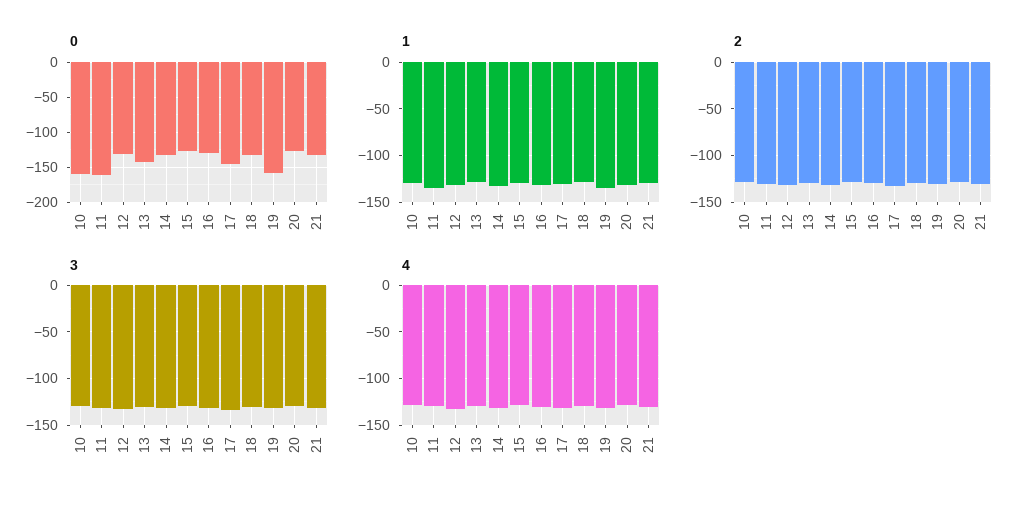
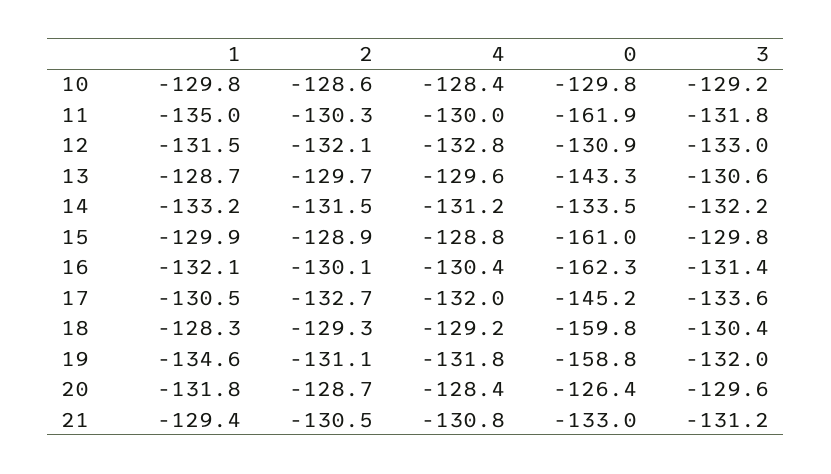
0, 10: -160 -> -129.8
0, 15: -130 -> -161
0, 16: -130 -> -162.3
0, 18: -130 -> -159.8

